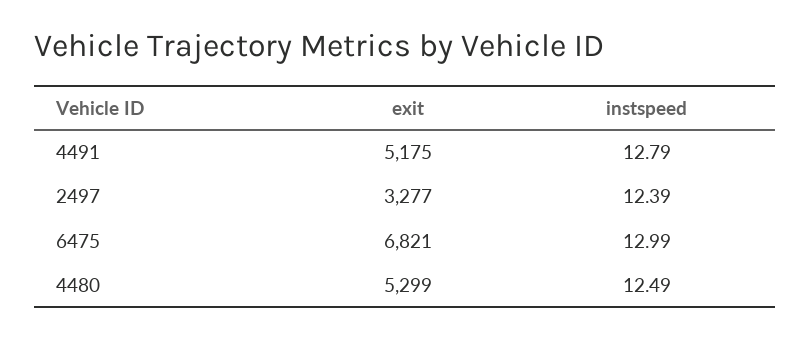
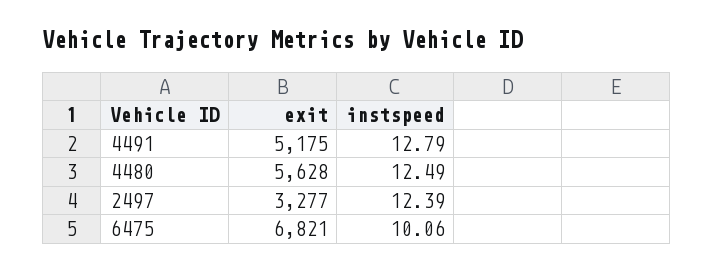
instspeed, 6475: 12.99 -> 10.06
exit, 4480: 5299 -> 5628

